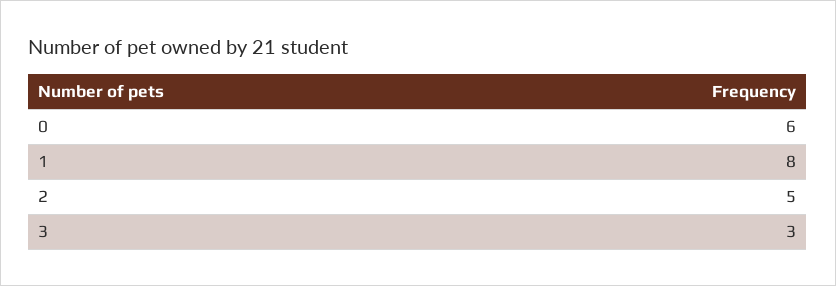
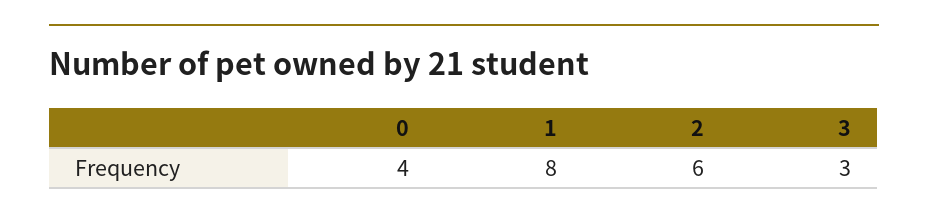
0: 6 -> 4
2: 5 -> 6

